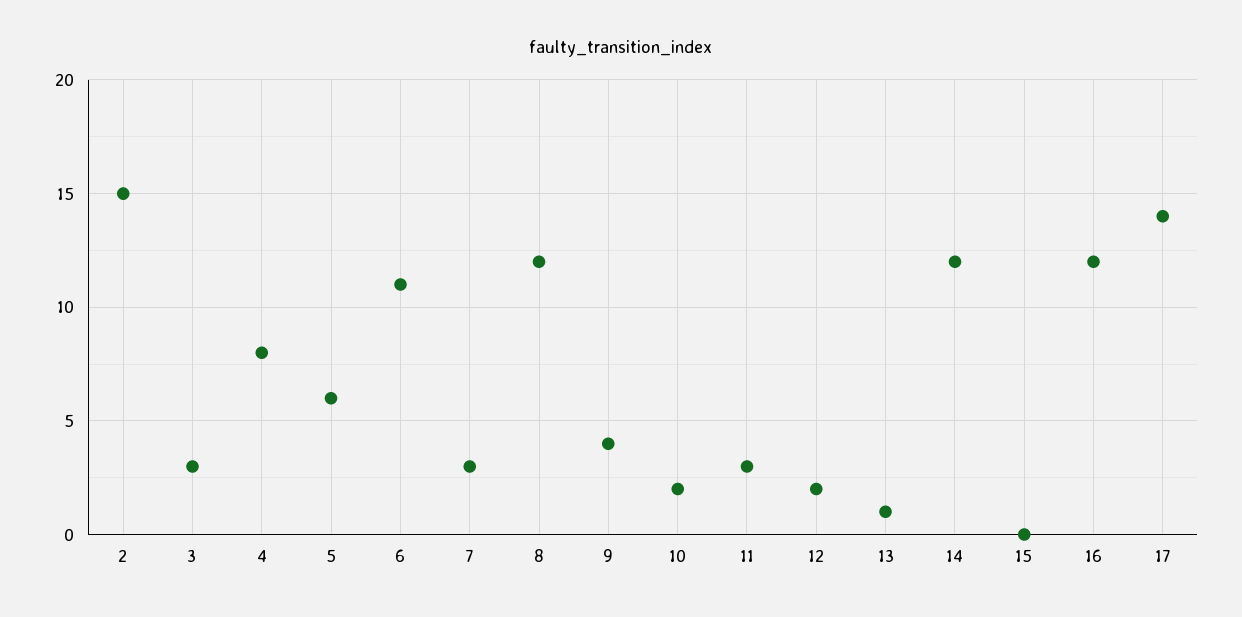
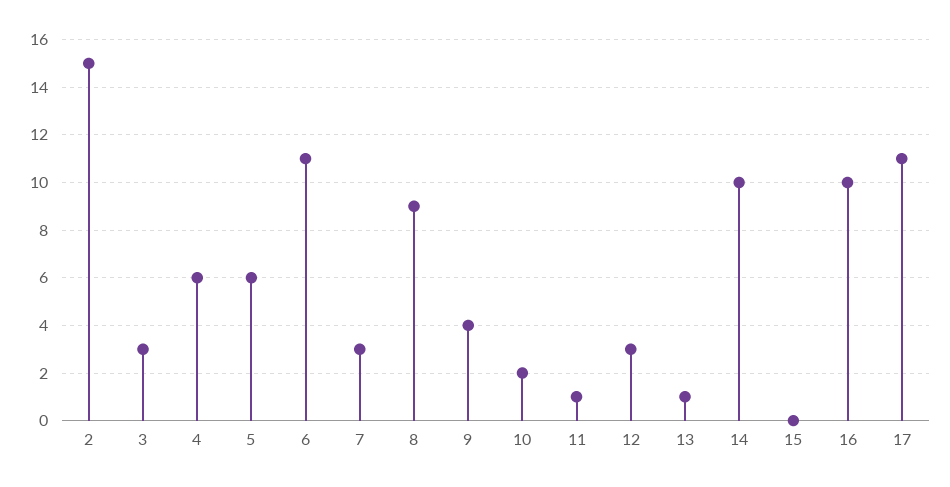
4: 8 -> 6
8: 12 -> 9
11: 3 -> 1
12: 2 -> 3
14: 12 -> 10
16: 12 -> 10
17: 14 -> 11

